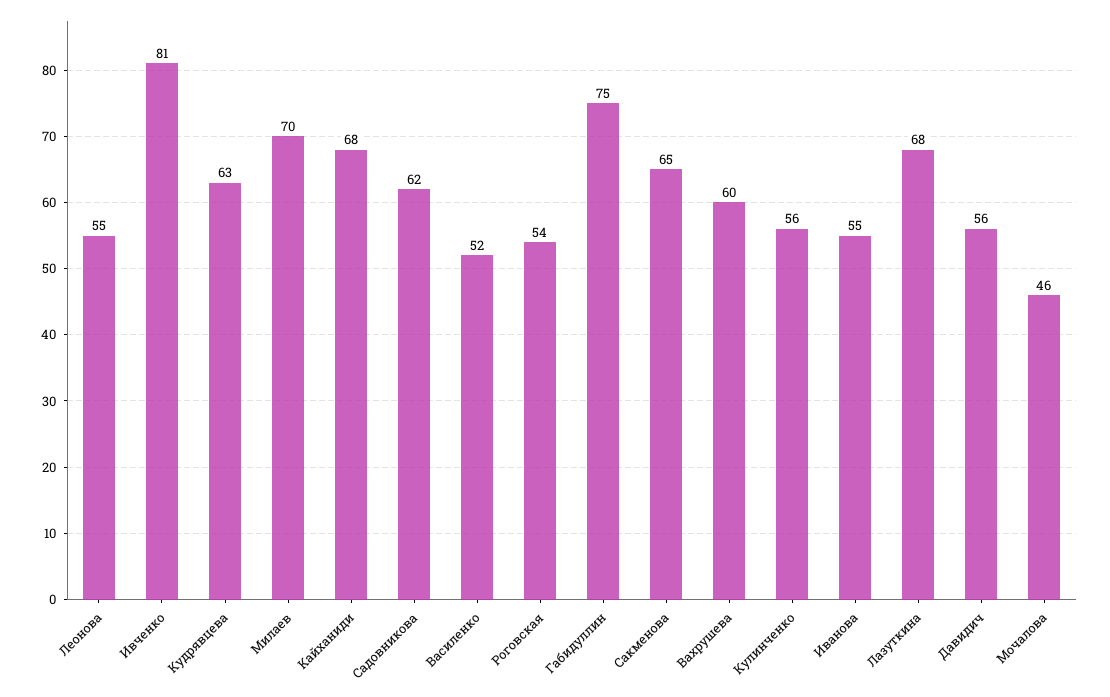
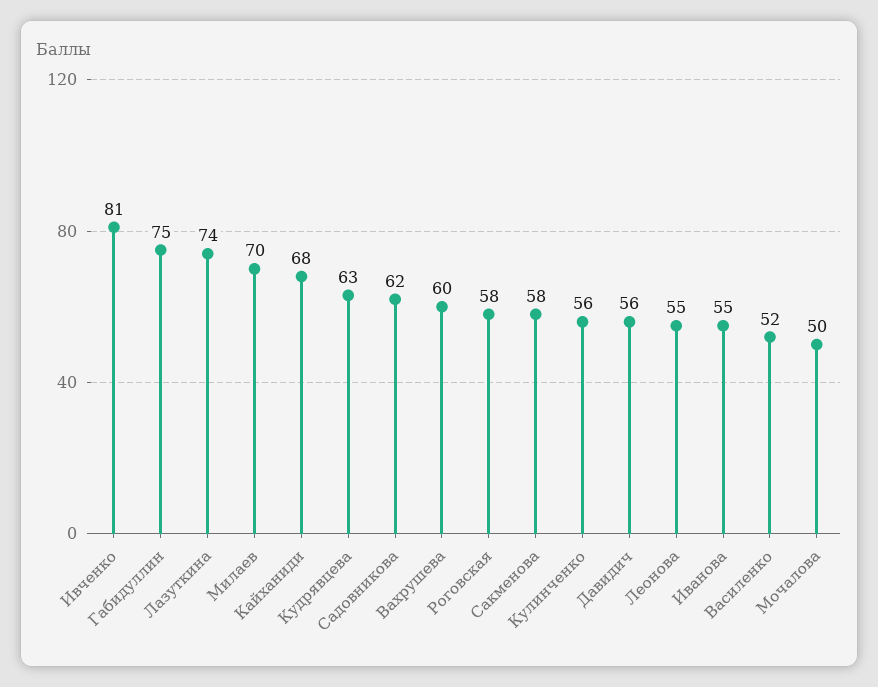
Роговская: 54 -> 58
Сакменова: 65 -> 58
Лазуткина: 68 -> 74
Мочалова: 46 -> 50

